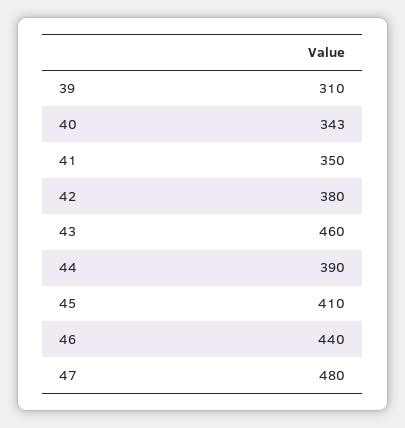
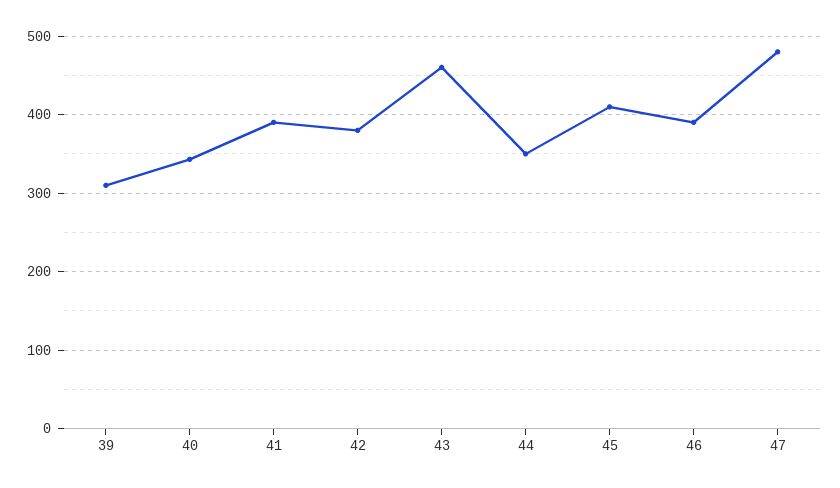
41: 350 -> 390
44: 390 -> 350
46: 440 -> 390

